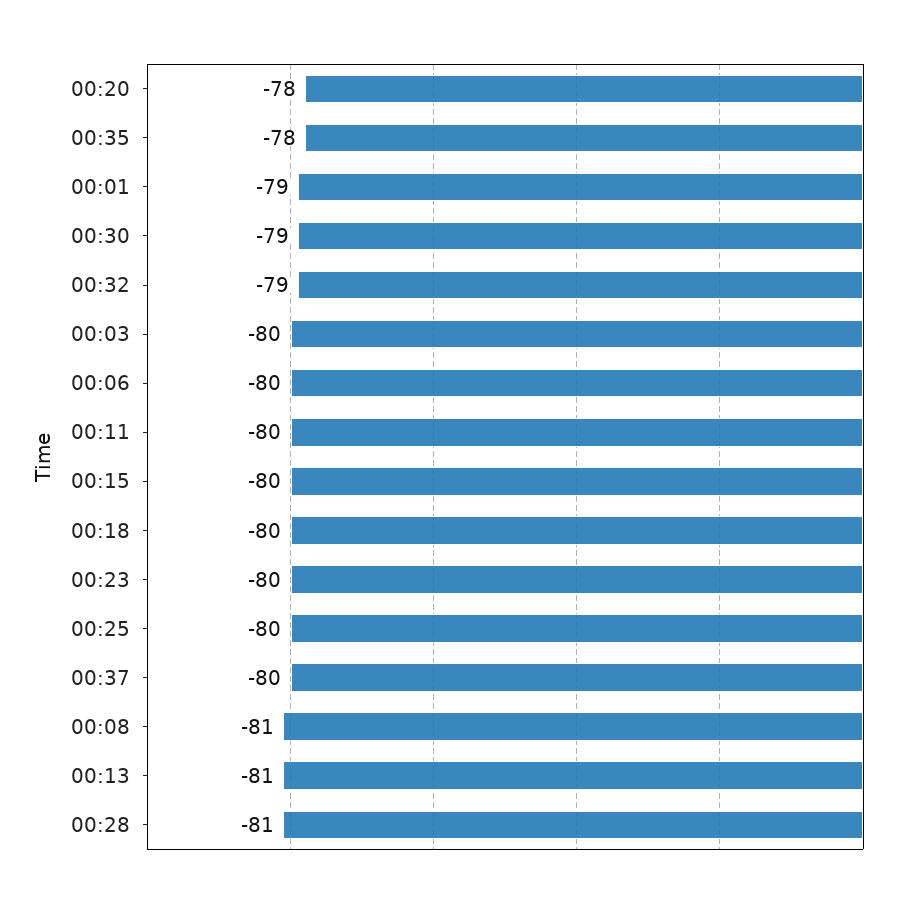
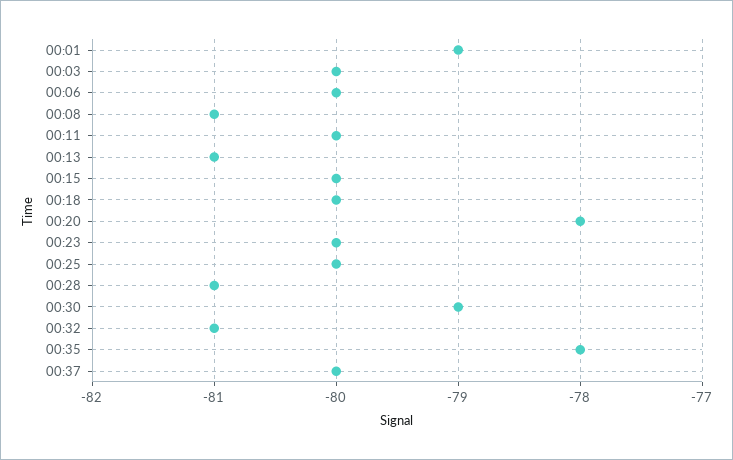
00:32: -79 -> -81

